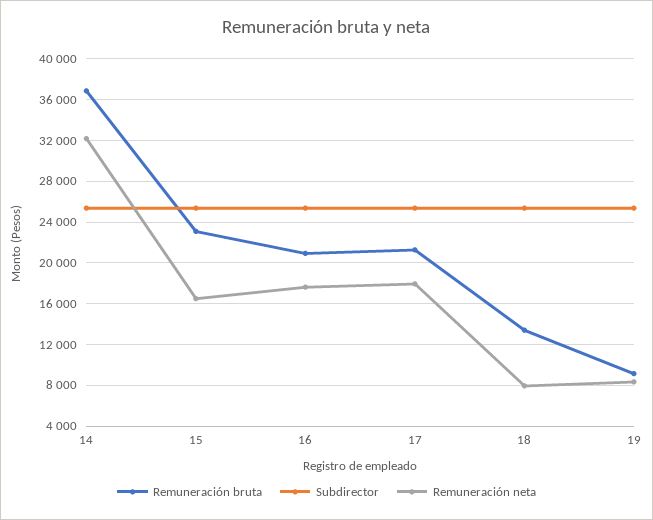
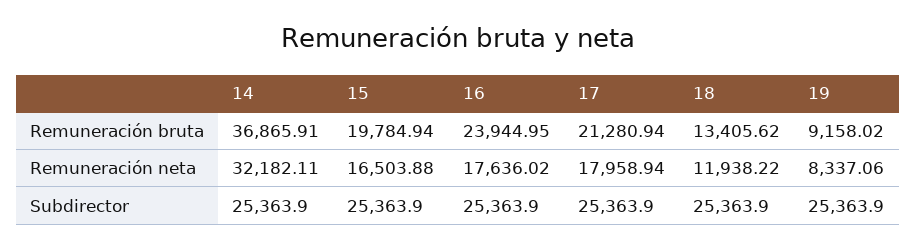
Remuneración bruta, 15: 23000 -> 19784.94
Remuneración bruta, 16: 21000 -> 23944.95
Remuneración neta, 18: 8000 -> 11938.22

